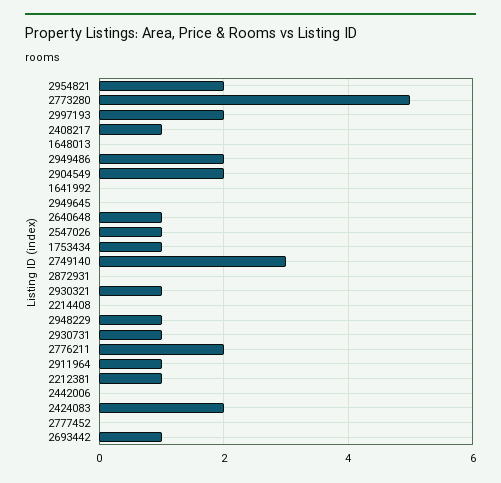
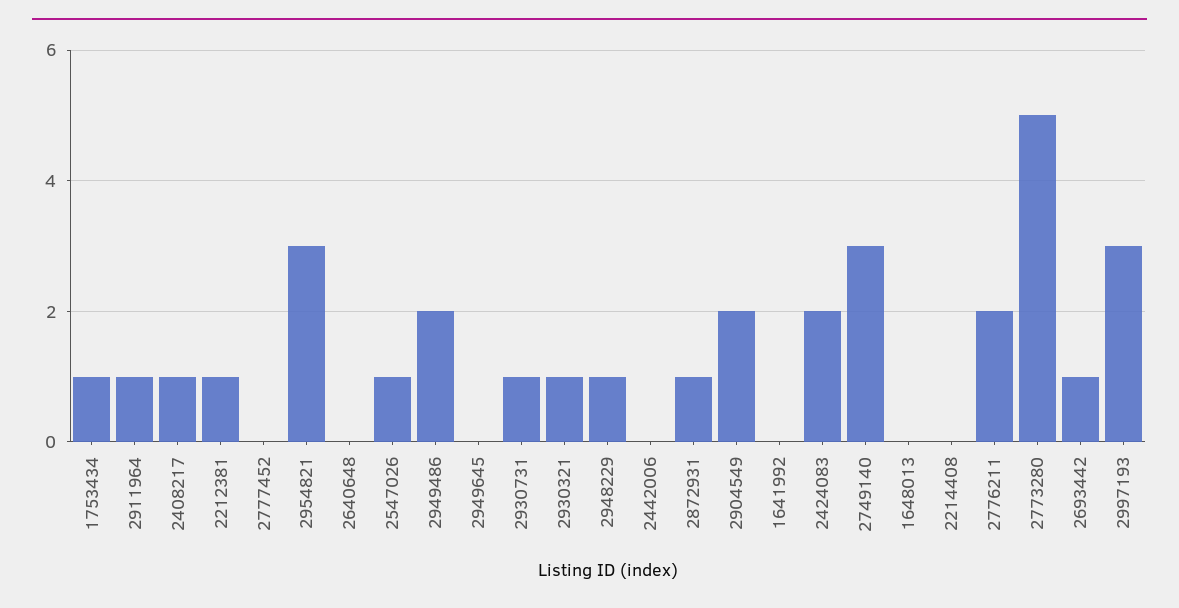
2954821: 2 -> 3
2997193: 2 -> 3
2640648: 1 -> 0
2872931: 0 -> 1

